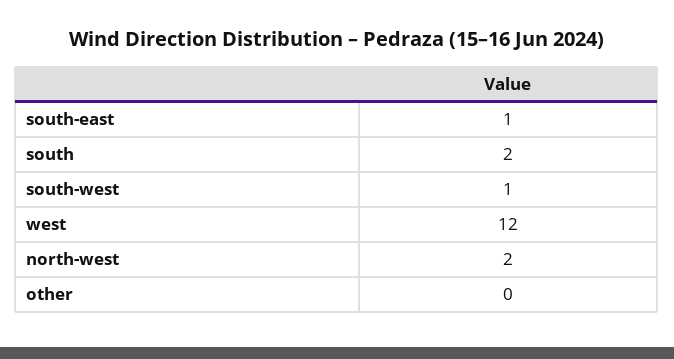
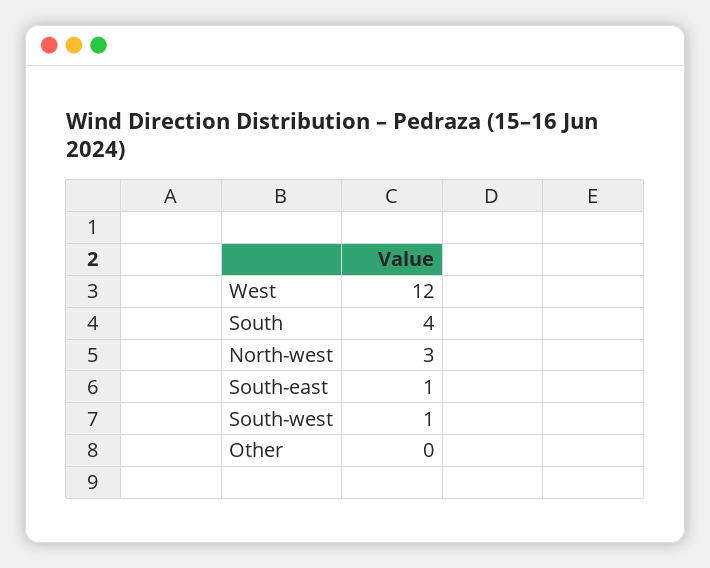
south: 2 -> 4
north-west: 2 -> 3

